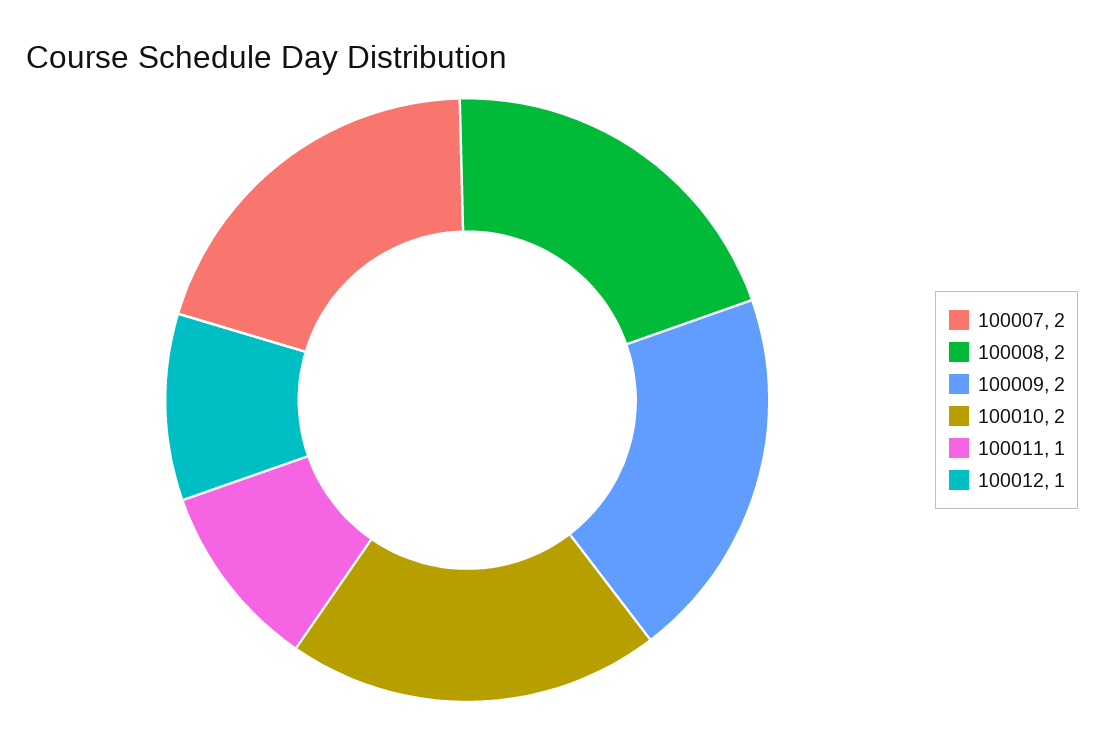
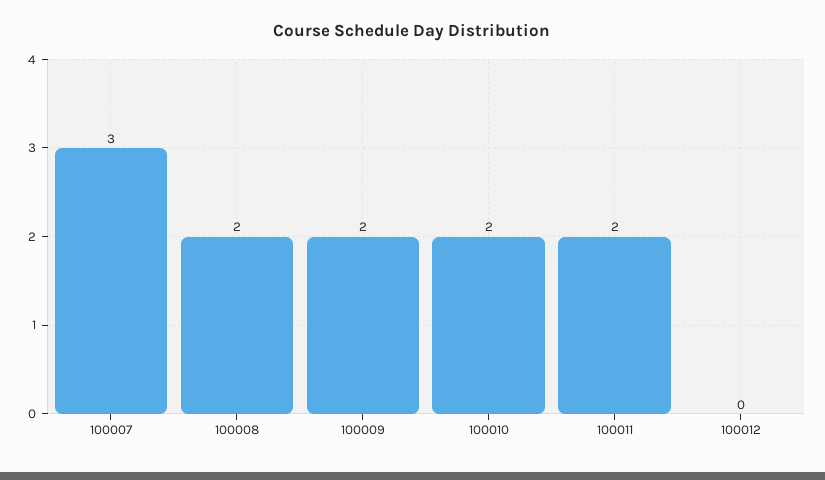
100007: 2 -> 3
100011: 1 -> 2
100012: 1 -> 0

